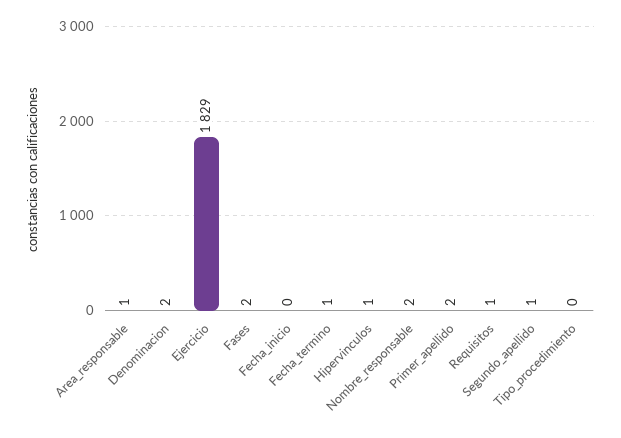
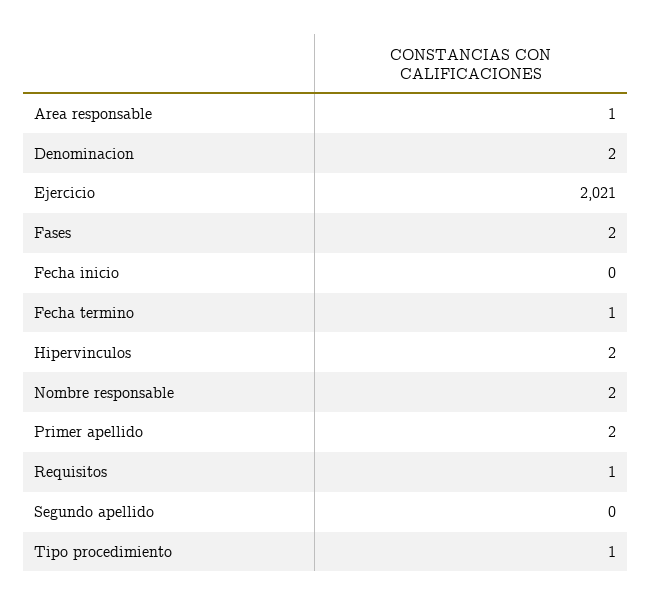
Ejercicio: 1829 -> 2021
Hipervinculos: 1 -> 2
Segundo_apellido: 1 -> 0
Tipo_procedimiento: 0 -> 1

